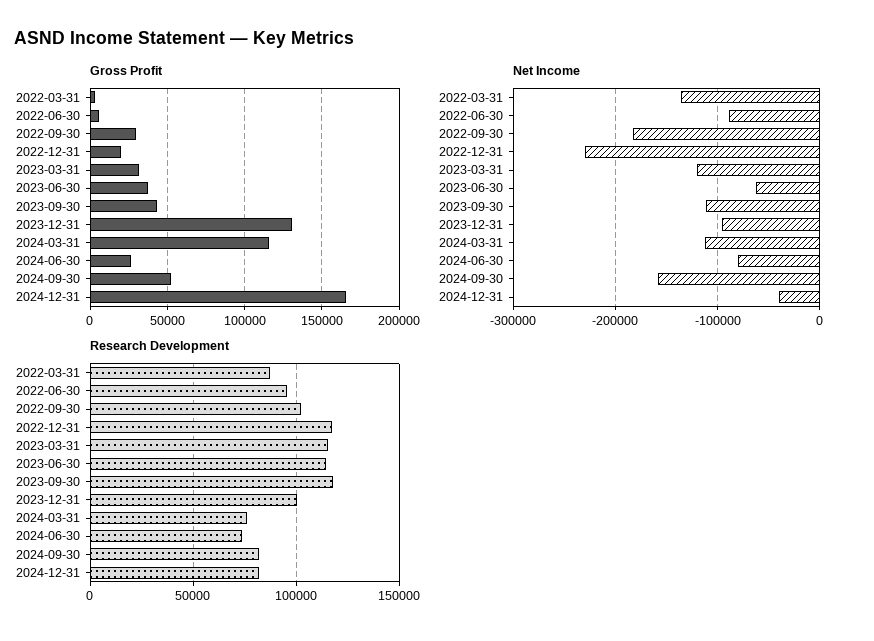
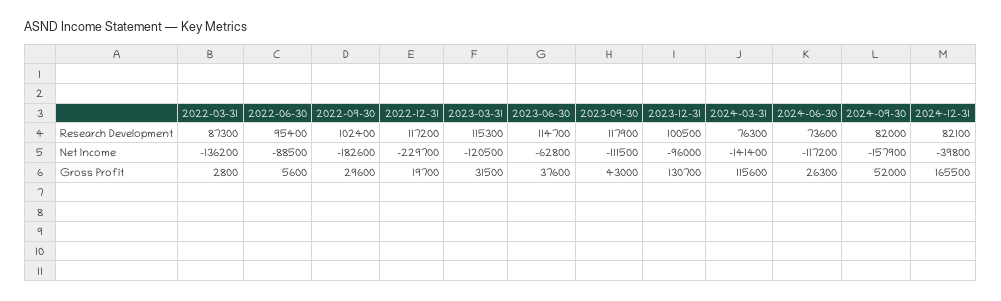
Net Income, 2024-03-31: -110000 -> -141400
Net Income, 2024-06-30: -80000 -> -117200

